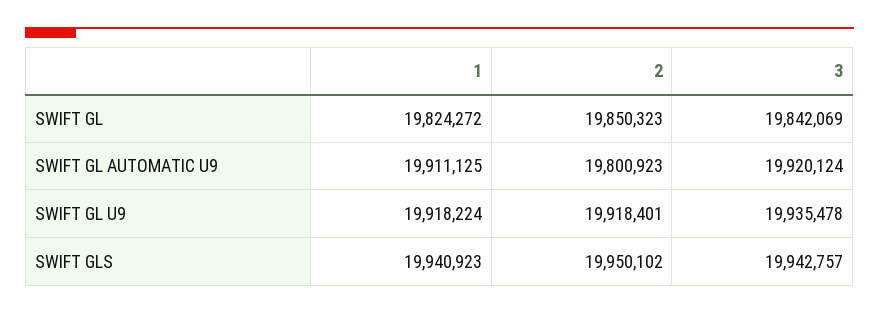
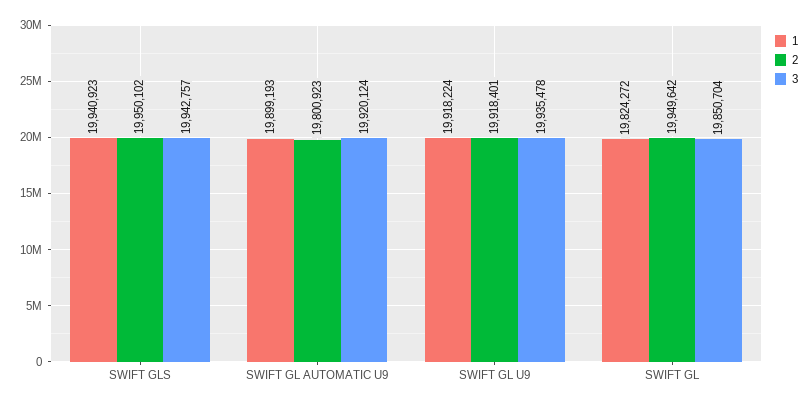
2, SWIFT GL: 19850323 -> 19949642
3, SWIFT GL: 19842069 -> 19850704
1, SWIFT GL AUTOMATIC U9: 19911125 -> 19899193

